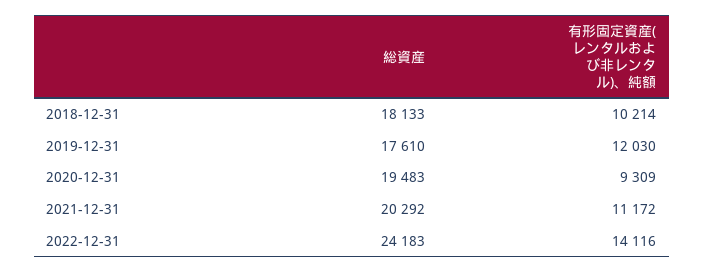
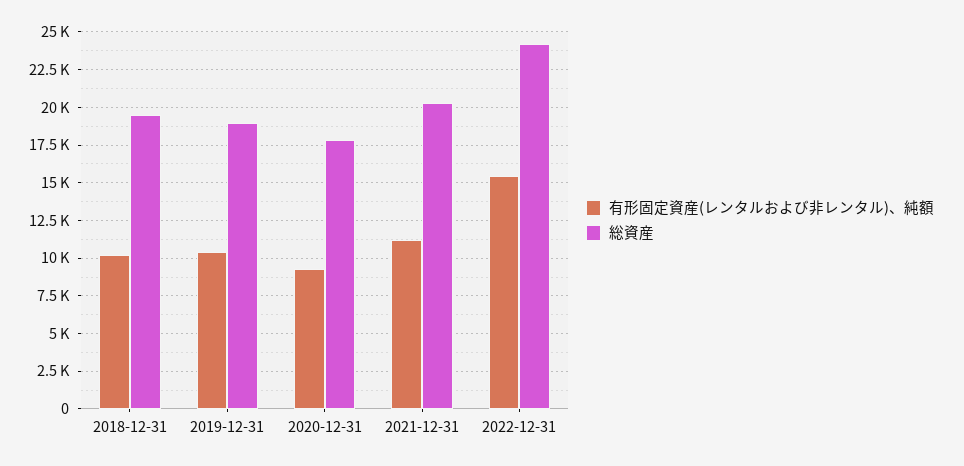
総資産, 2018-12-31: 18133 -> 19500
総資産, 2019-12-31: 17610 -> 19000
有形固定資産(レンタルおよび非レンタル)、純額, 2019-12-31: 12030 -> 10500
総資産, 2020-12-31: 19483 -> 18000
有形固定資産(レンタルおよび非レンタル)、純額, 2022-12-31: 14116 -> 15500

